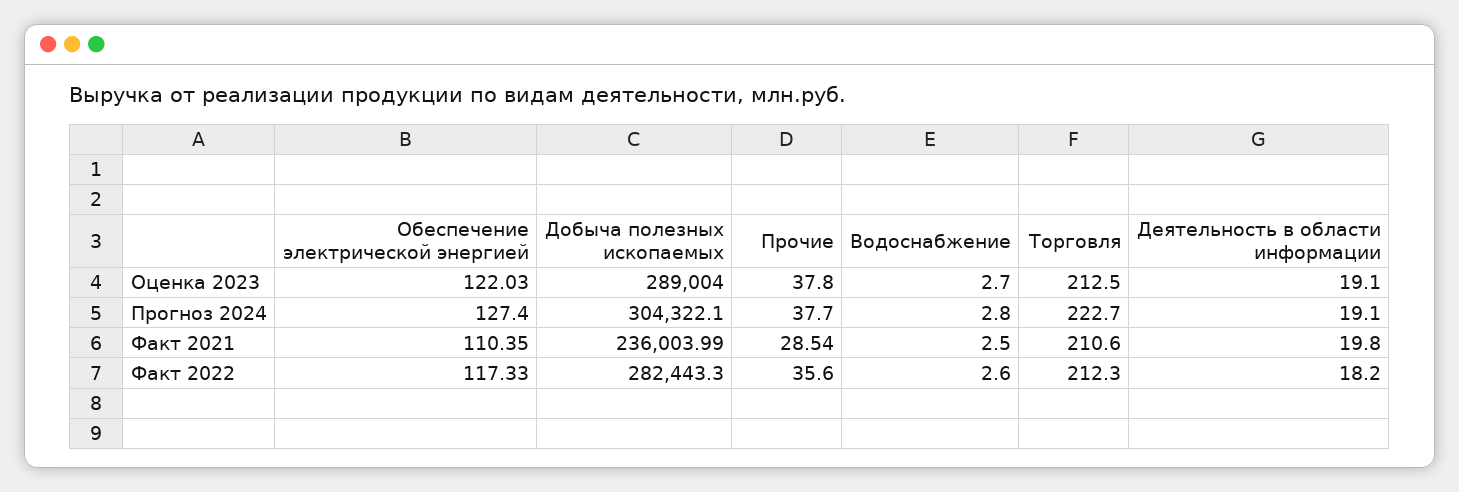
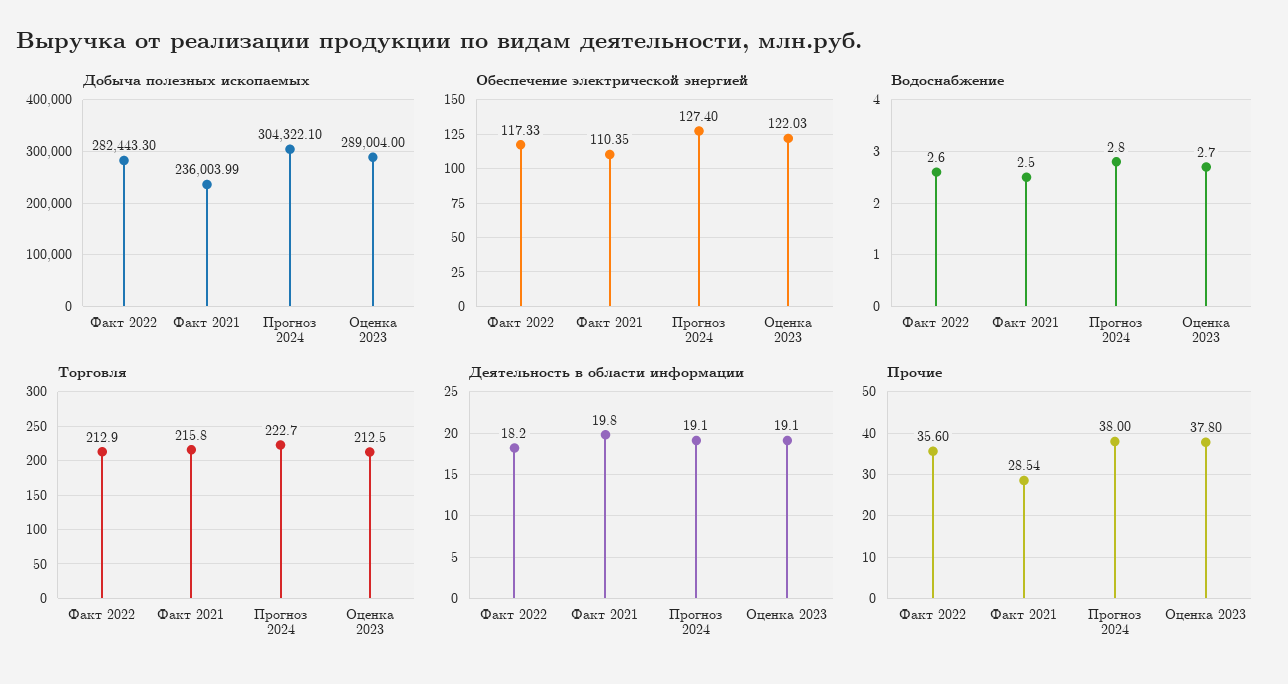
Прочие, Прогноз 2024: 37.7 -> 38
Торговля, Факт 2021: 210.6 -> 215.8
Торговля, Факт 2022: 212.3 -> 212.9

